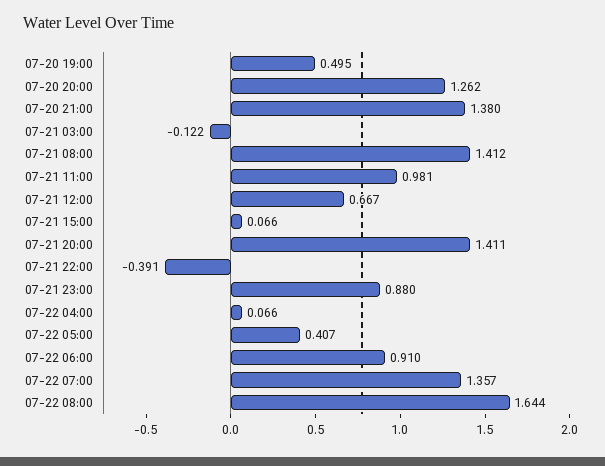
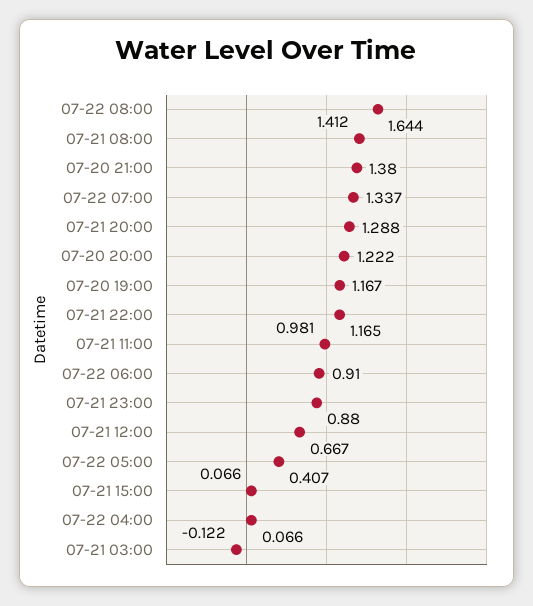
07-20 19:00: 0.495 -> 1.167
07-20 20:00: 1.262 -> 1.222
07-21 20:00: 1.411 -> 1.288
07-21 22:00: -0.391 -> 1.165
07-22 07:00: 1.357 -> 1.337

